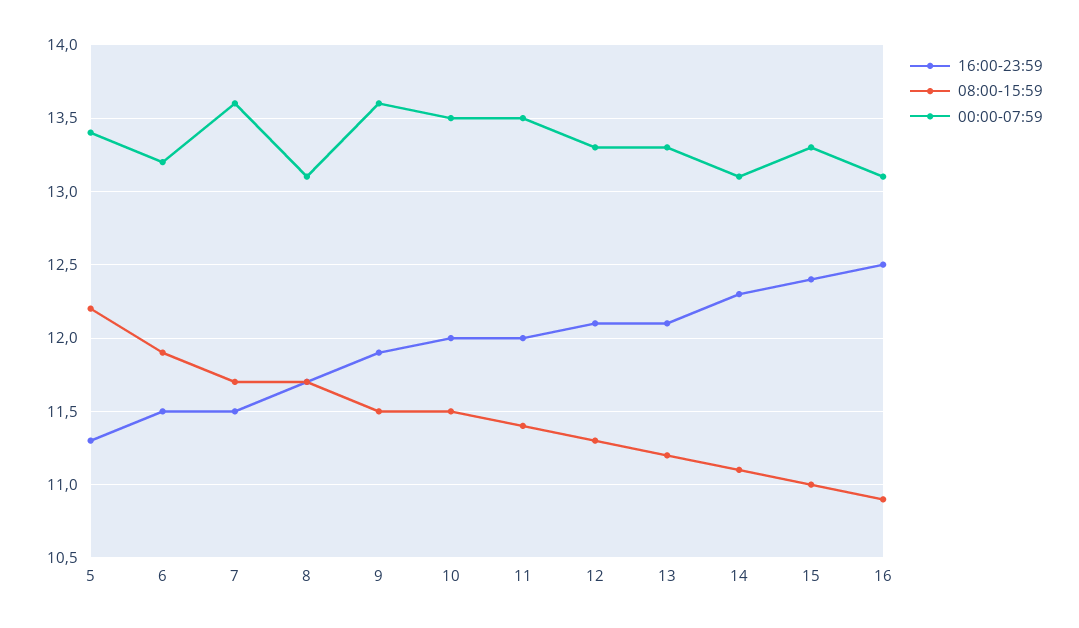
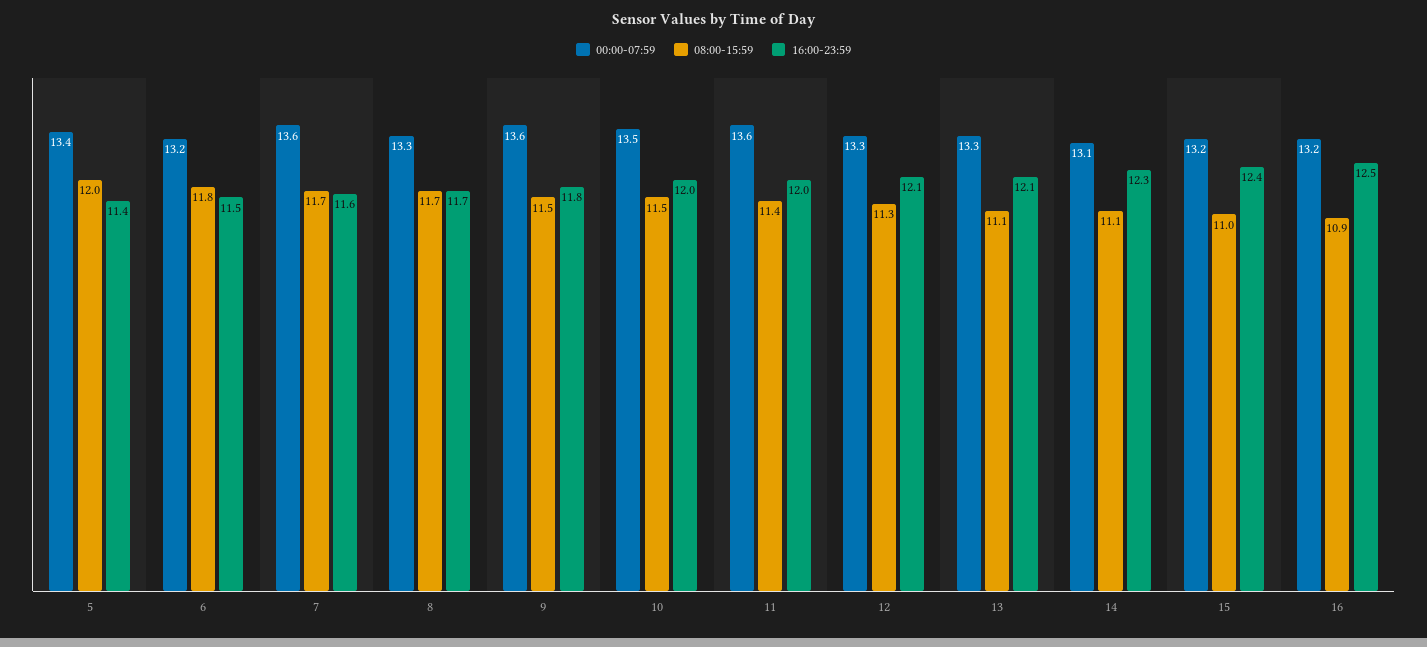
16:00-23:59, 5: 11.3 -> 11.4
08:00-15:59, 5: 12.2 -> 12
08:00-15:59, 6: 11.9 -> 11.8
16:00-23:59, 7: 11.5 -> 11.6
00:00-07:59, 8: 13.1 -> 13.3
16:00-23:59, 9: 11.9 -> 11.8
00:00-07:59, 11: 13.5 -> 13.6
08:00-15:59, 13: 11.2 -> 11.1
00:00-07:59, 15: 13.3 -> 13.2
00:00-07:59, 16: 13.1 -> 13.2

